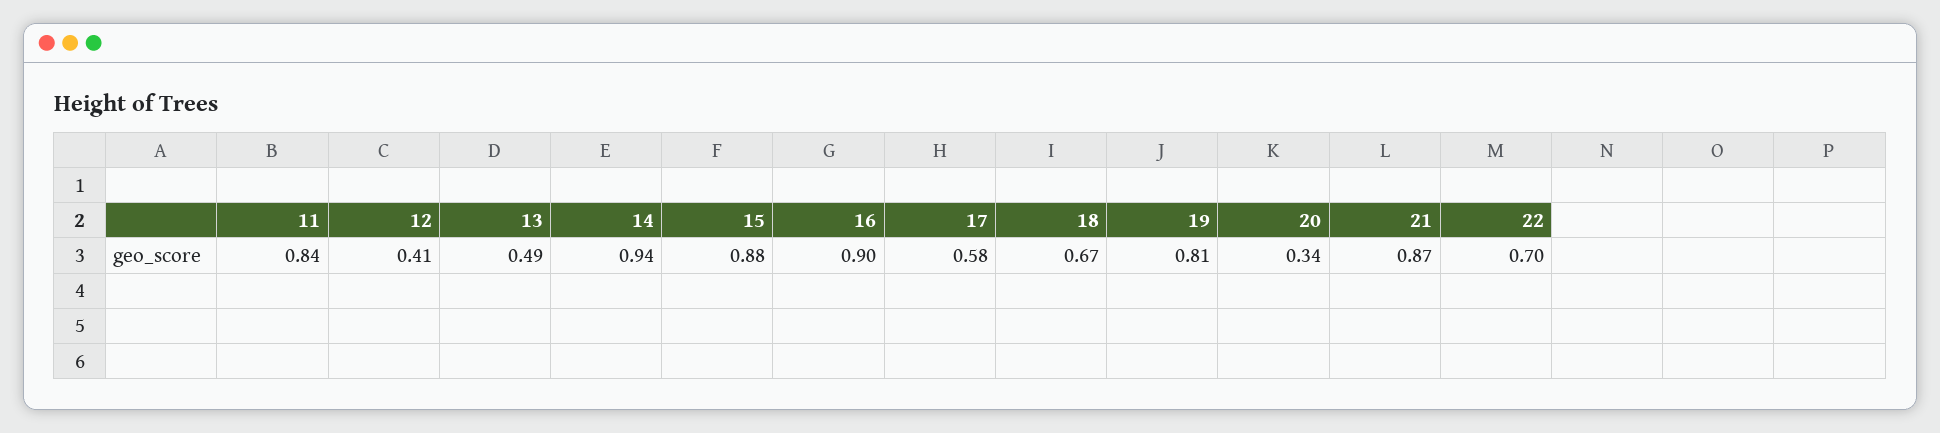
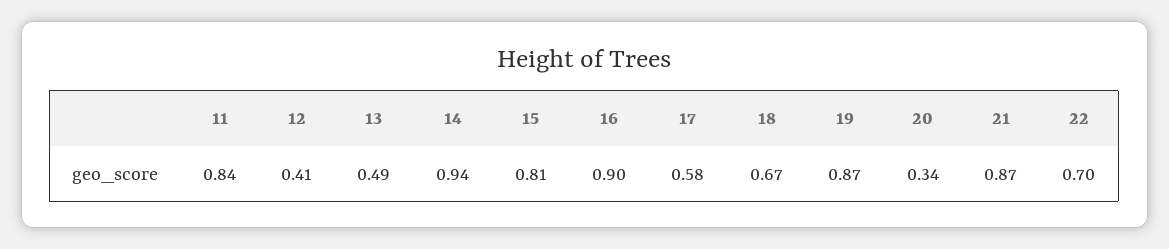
15: 0.88 -> 0.81
19: 0.81 -> 0.87

